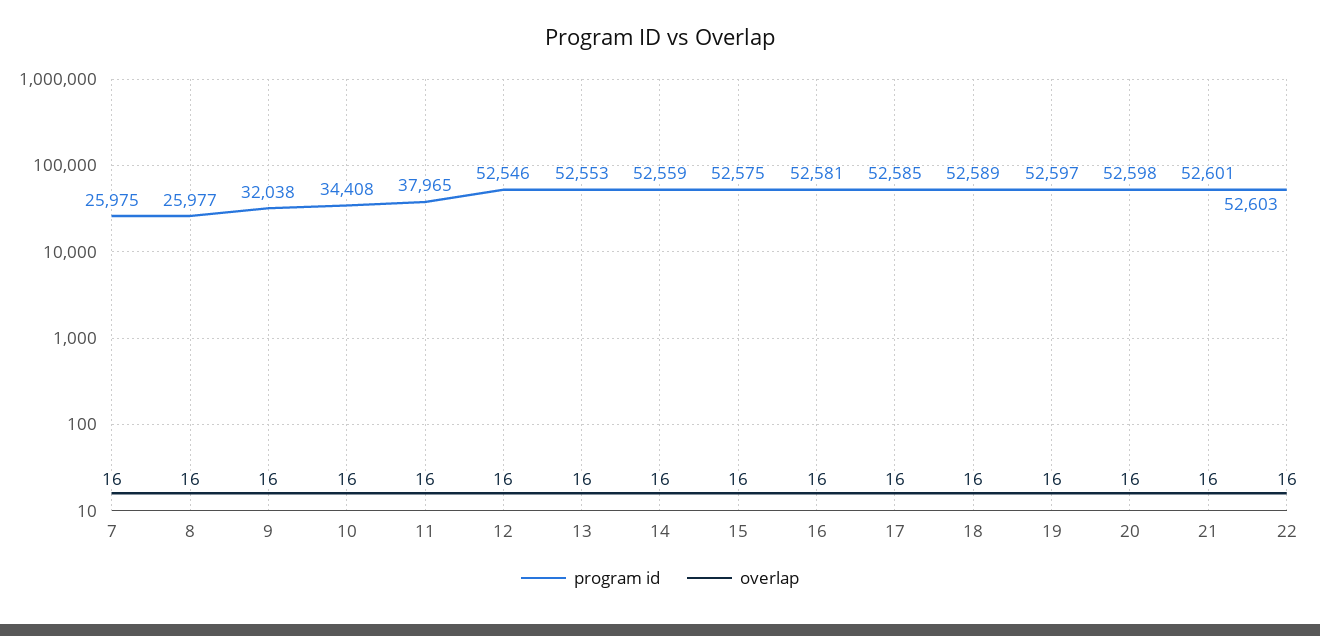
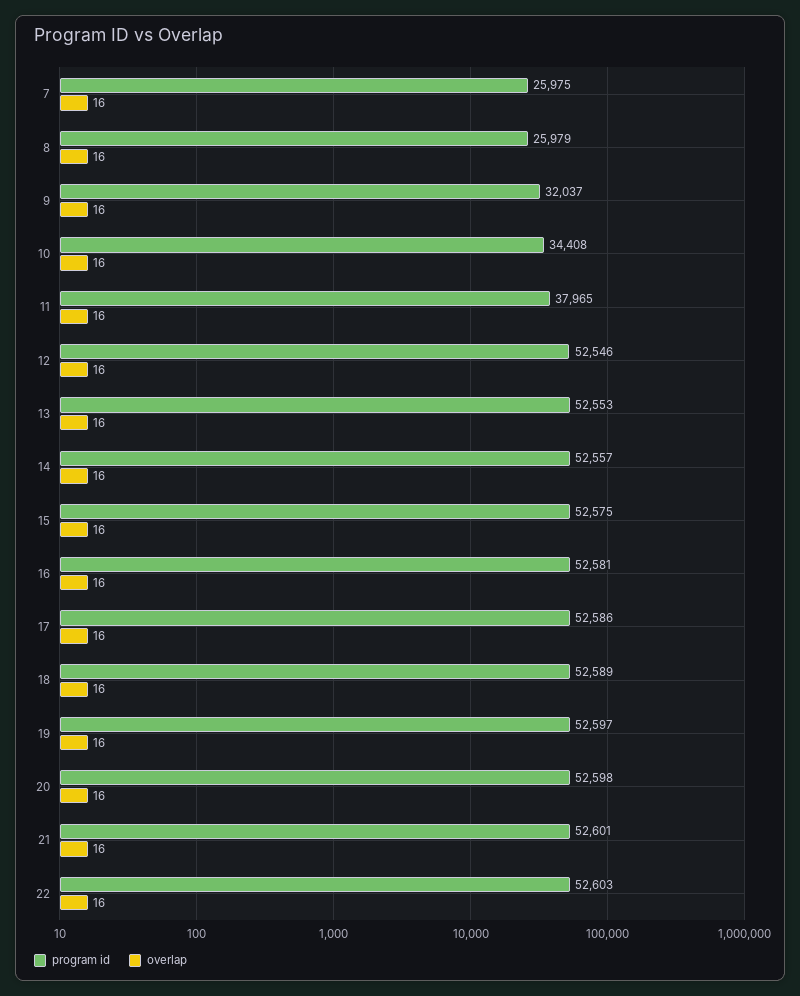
program id, 8: 25977 -> 25979
program id, 9: 32038 -> 32037
program id, 14: 52559 -> 52557
program id, 17: 52585 -> 52586

